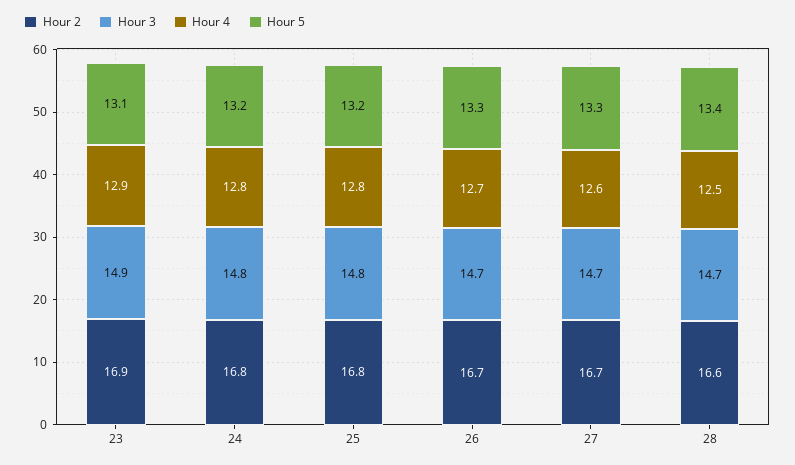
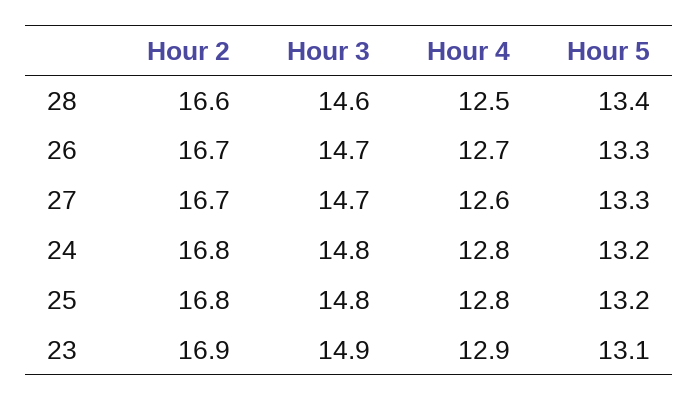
Hour 3, 28: 14.7 -> 14.6

